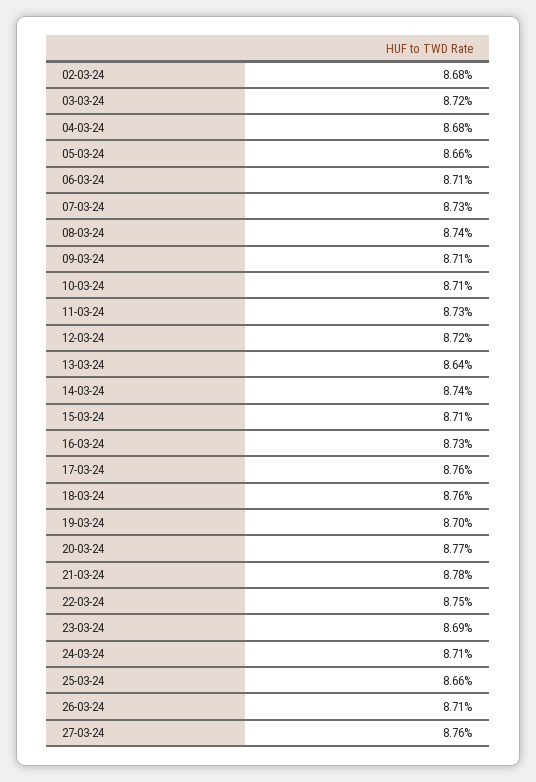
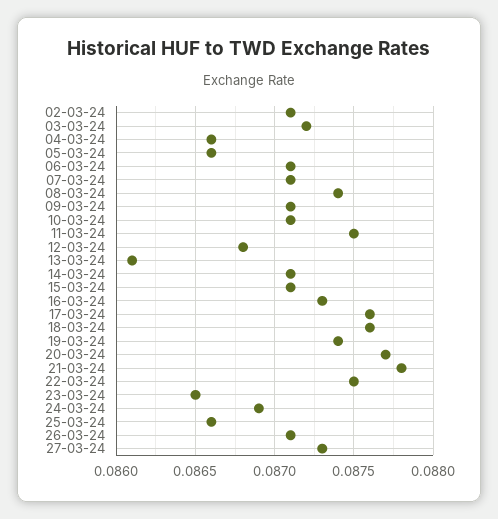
02-03-24: 0.0868 -> 0.0871
04-03-24: 0.0868 -> 0.0866
07-03-24: 0.0873 -> 0.0871
11-03-24: 0.0873 -> 0.0875
12-03-24: 0.0872 -> 0.0868
13-03-24: 0.0864 -> 0.0861
14-03-24: 0.0874 -> 0.0871
19-03-24: 0.087 -> 0.0874
23-03-24: 0.0869 -> 0.0865
24-03-24: 0.0871 -> 0.0869
27-03-24: 0.0876 -> 0.0873

